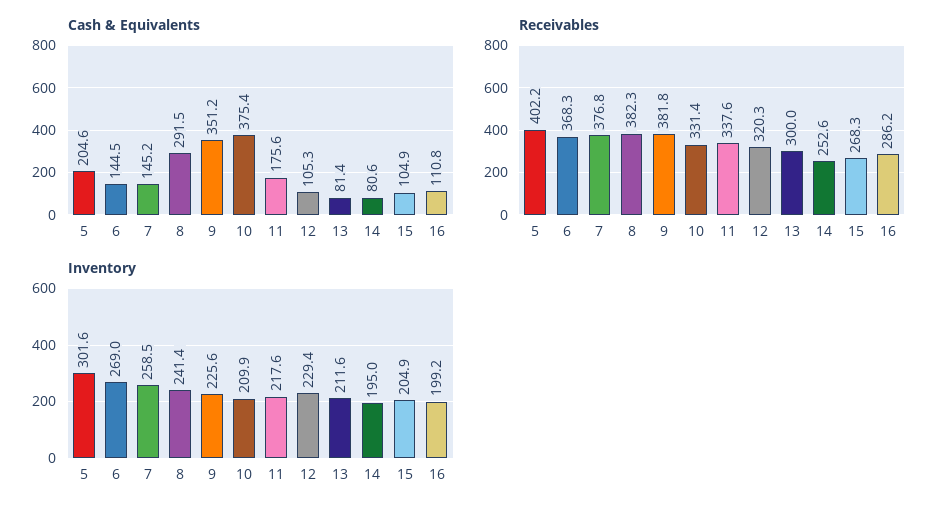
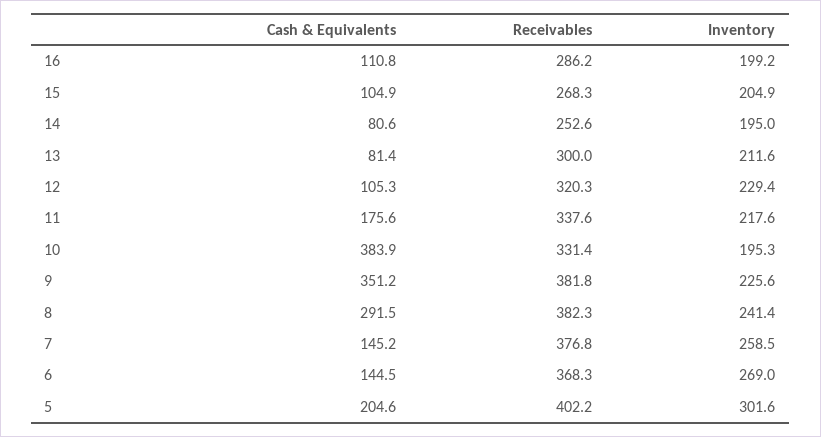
Cash & Equivalents, 10: 375.4 -> 383.9
Inventory, 10: 209.9 -> 195.3

